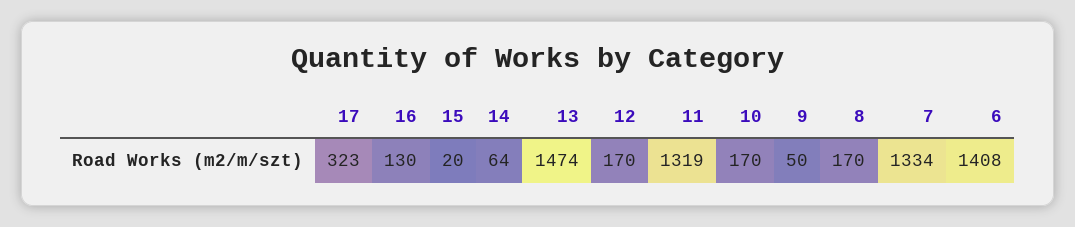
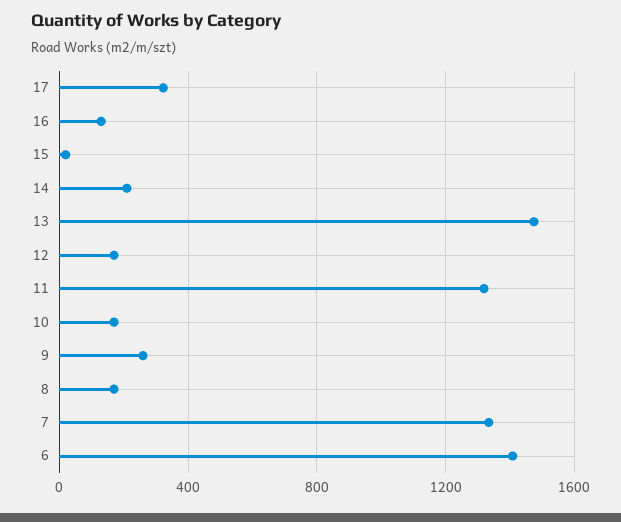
14: 64 -> 200
9: 50 -> 250

